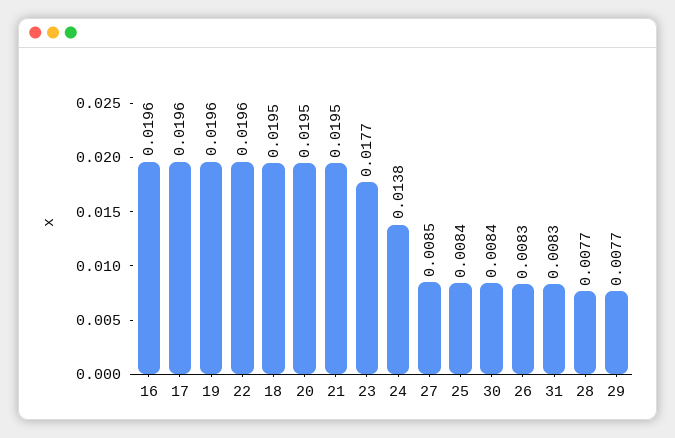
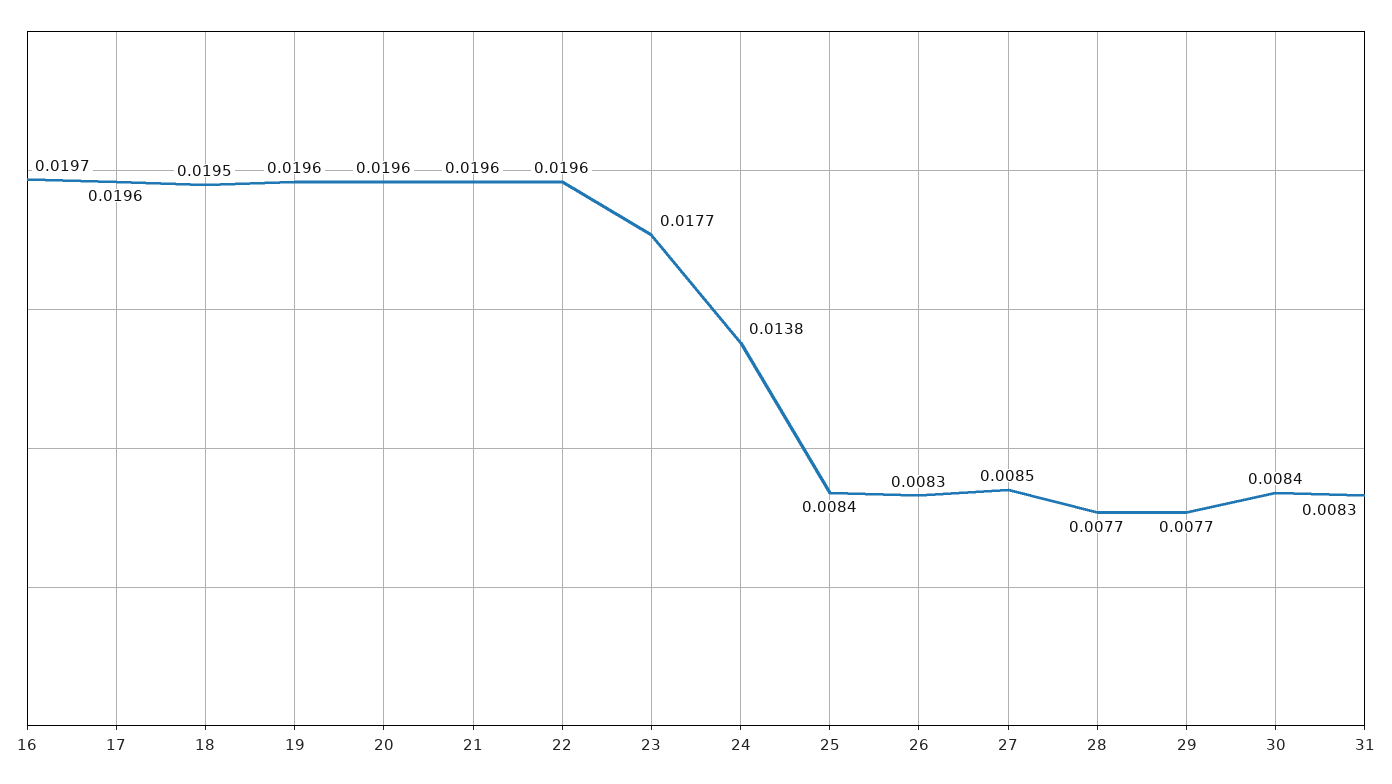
16: 0.0196 -> 0.0197
20: 0.0195 -> 0.0196
21: 0.0195 -> 0.0196

